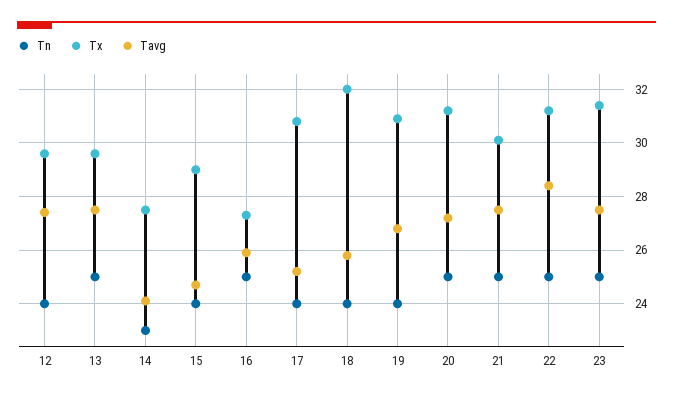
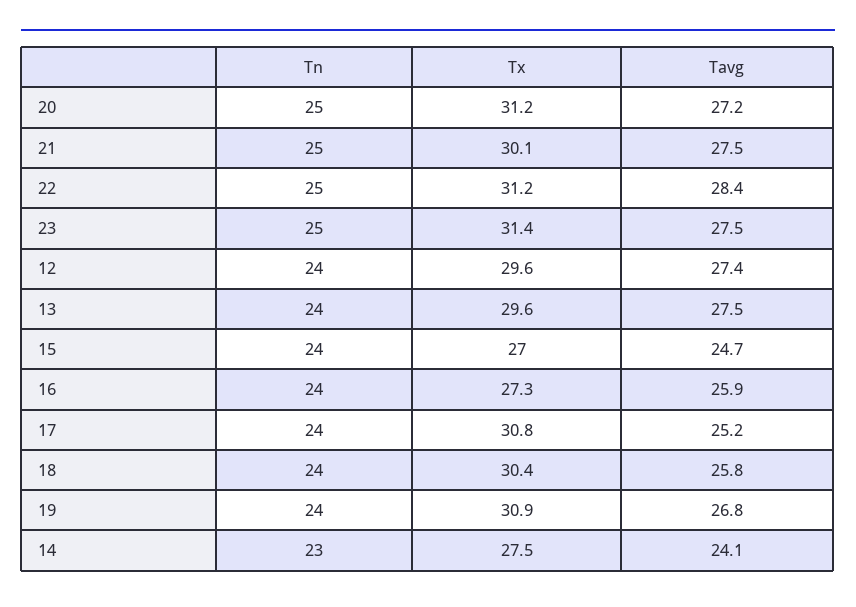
Tn, 13: 25 -> 24
Tx, 15: 29 -> 27
Tn, 16: 25 -> 24
Tx, 18: 32 -> 30.4

